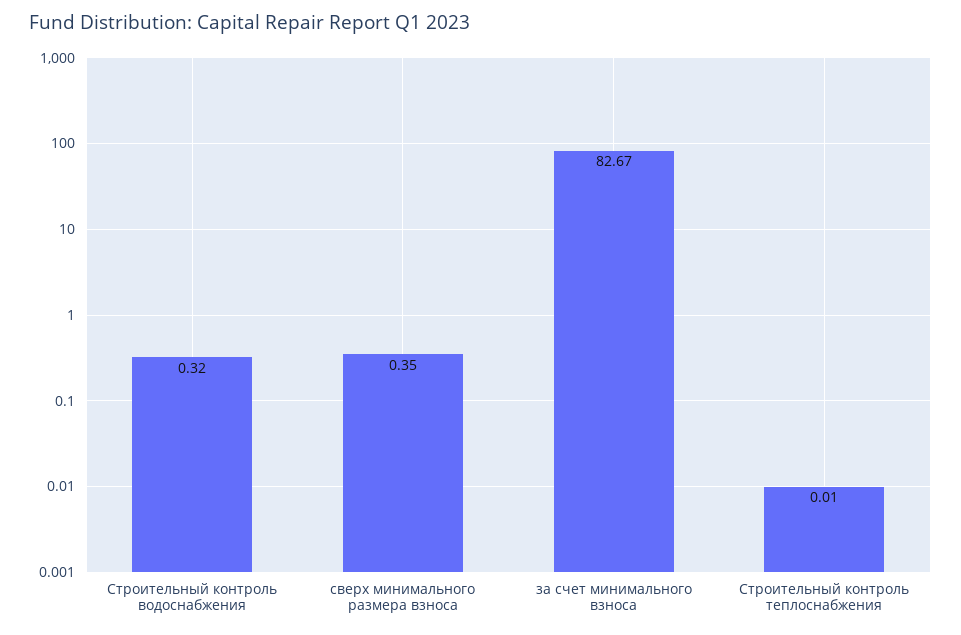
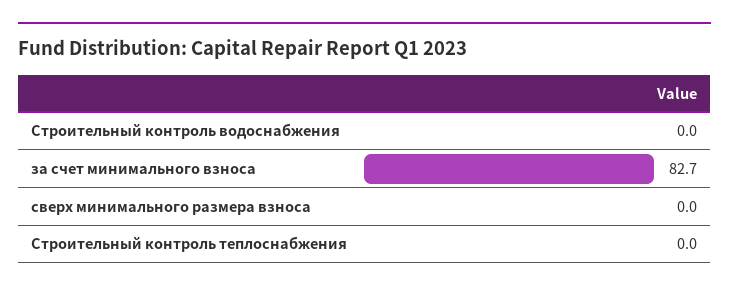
Строительный контроль водоснабжения: 0.32 -> 0
сверх минимального размера взноса: 0.35 -> 0

